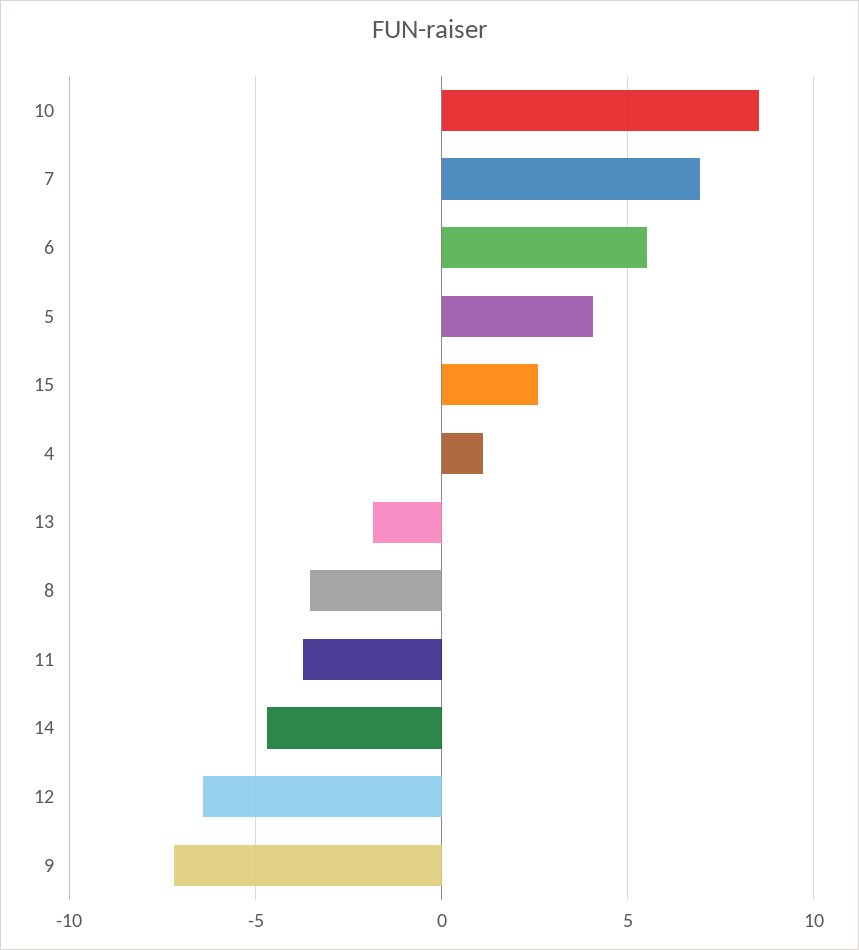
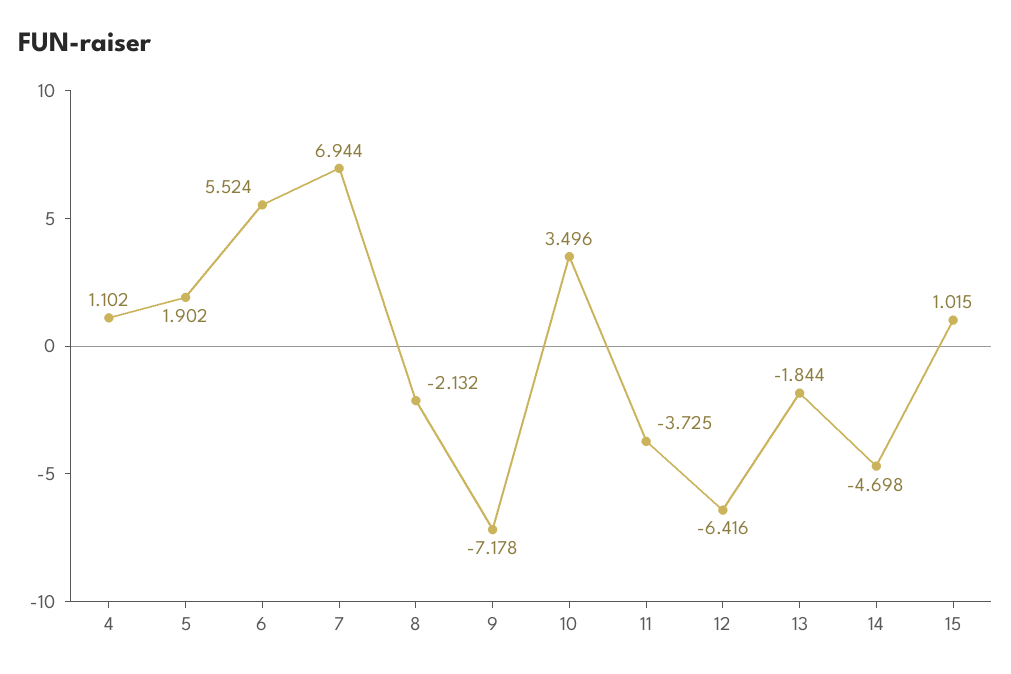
10: 8.5 -> 3.496
5: 4 -> 1.902
15: 2.5 -> 1.015
8: -3.5 -> -2.132

